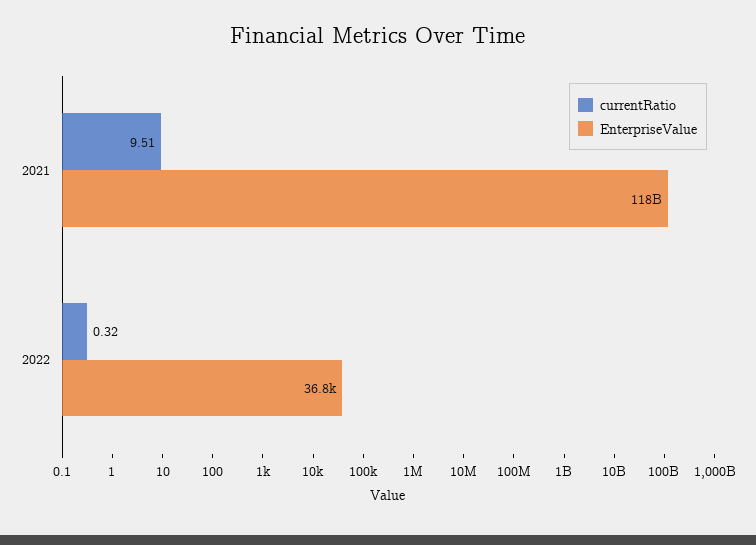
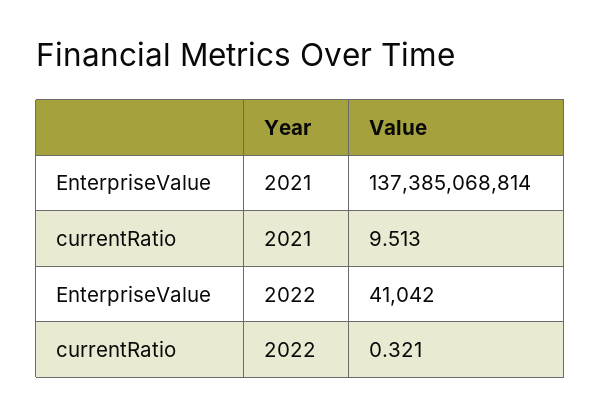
EnterpriseValue, 2021: 118000000000 -> 137385068814
EnterpriseValue, 2022: 36800 -> 41042

